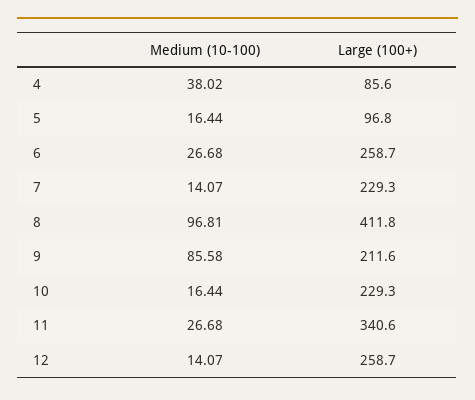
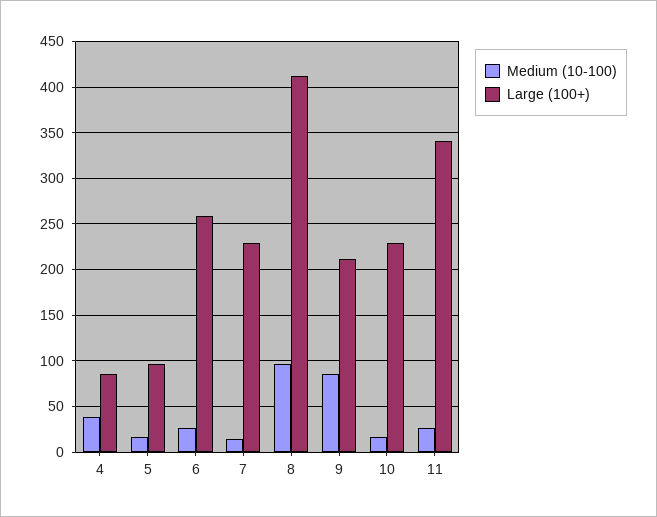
Medium (10-100), 12: 14.07 -> none
Large (100+), 12: 258.7 -> none

